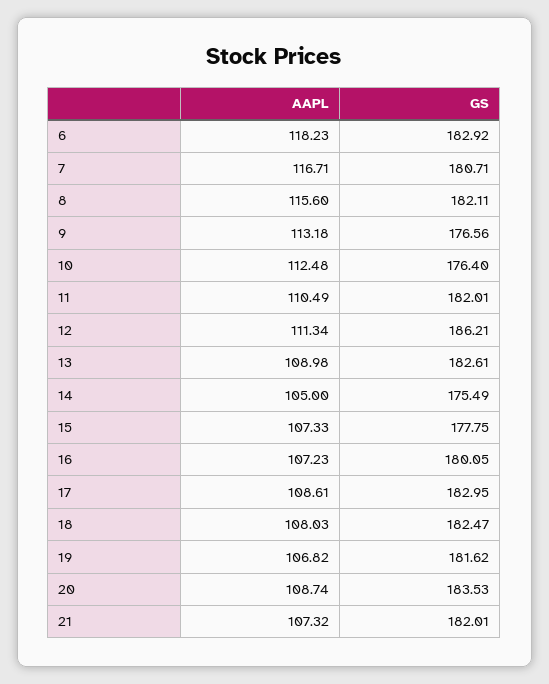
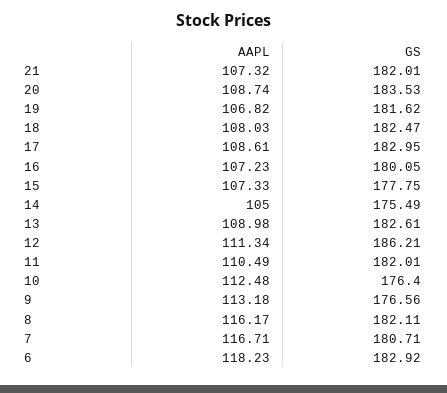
AAPL, 8: 115.6 -> 116.17

